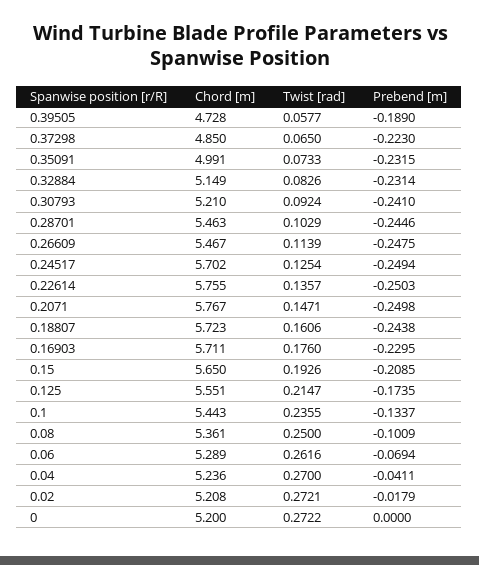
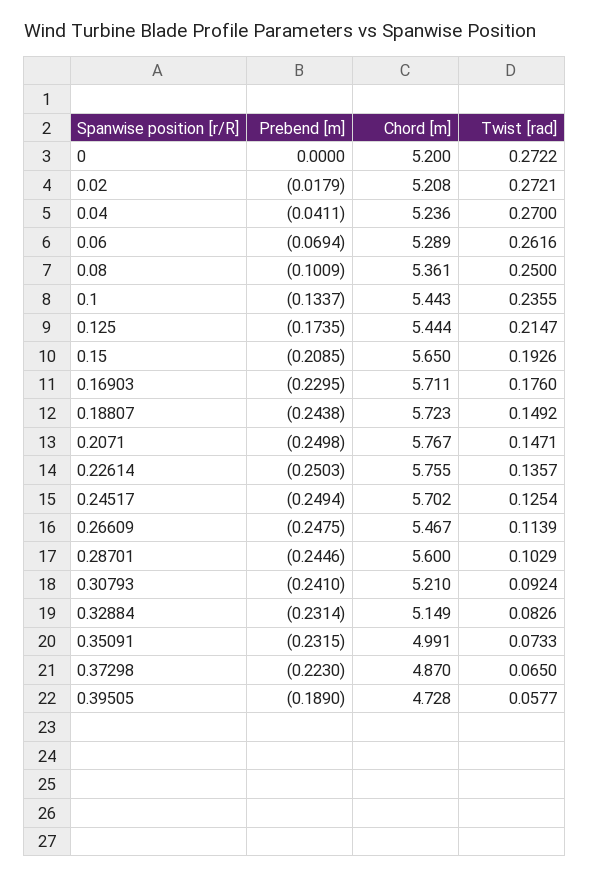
Chord [m], 0.37298: 4.85 -> 4.87
Chord [m], 0.28701: 5.463 -> 5.6
Twist [rad], 0.18807: 0.1606 -> 0.1492
Chord [m], 0.125: 5.551 -> 5.444

